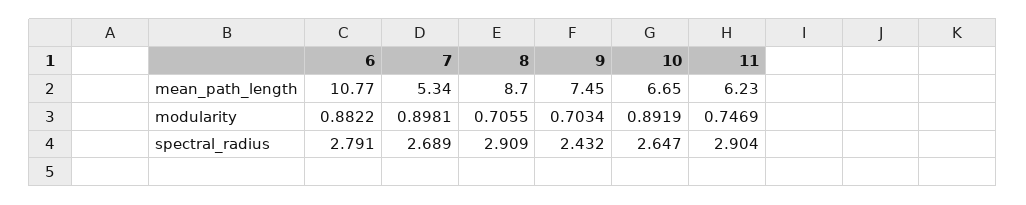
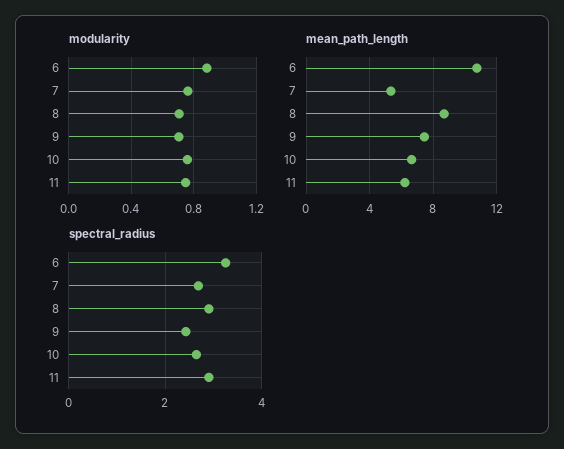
modularity, 7: 0.8981 -> 0.75
modularity, 10: 0.8919 -> 0.75
spectral_radius, 6: 2.791 -> 3.2

